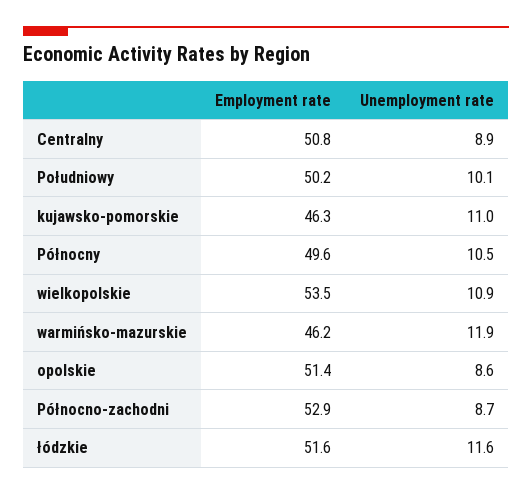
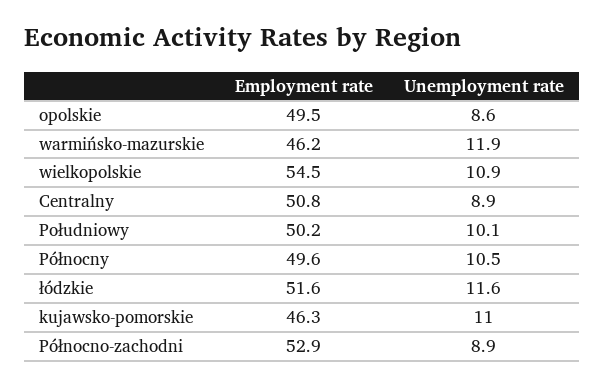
Employment rate, wielkopolskie: 53.5 -> 54.5
Employment rate, opolskie: 51.4 -> 49.5
Unemployment rate, Północno-zachodni: 8.7 -> 8.9

